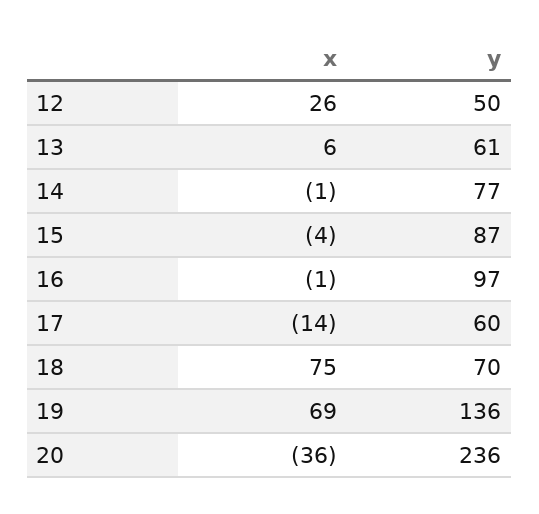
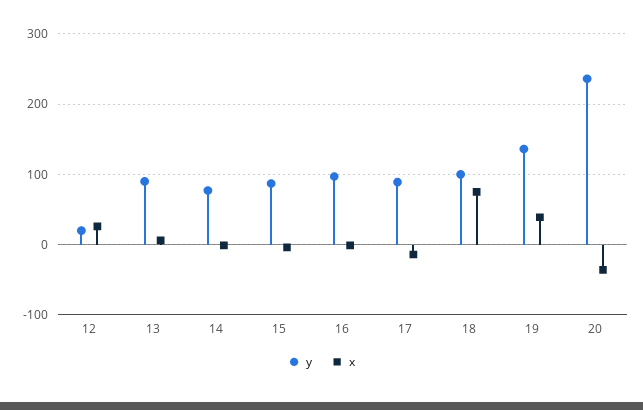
y, 12: 50 -> 20
y, 13: 61 -> 90
y, 17: 60 -> 90
y, 18: 70 -> 100
x, 19: 69 -> 40

